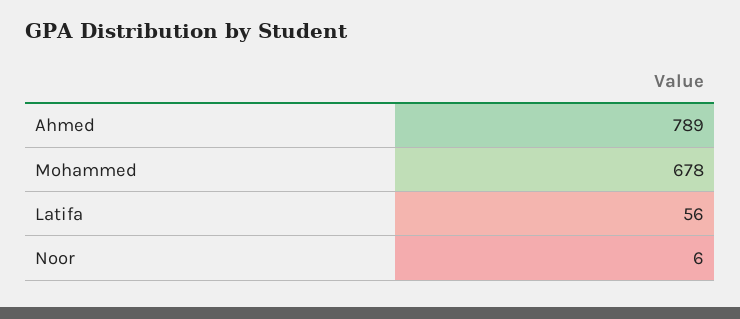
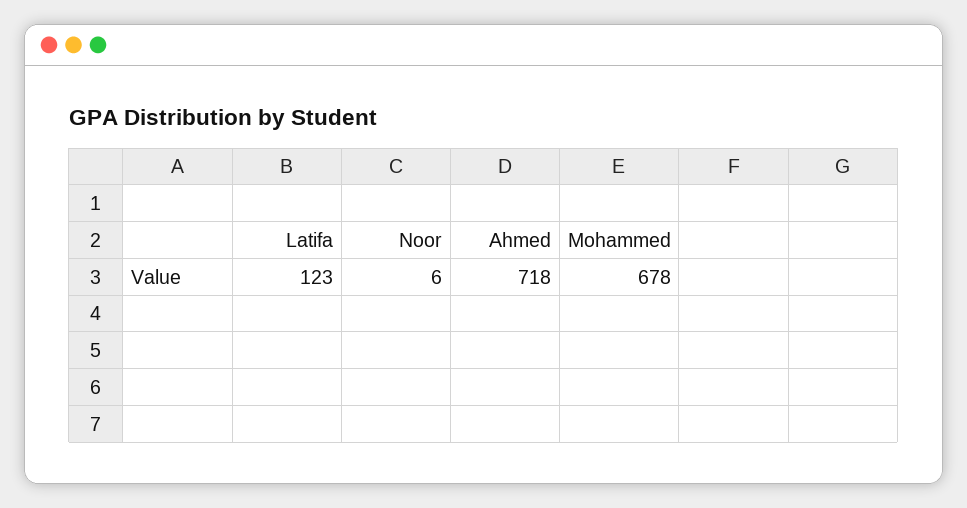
Ahmed: 789 -> 718
Latifa: 56 -> 123

